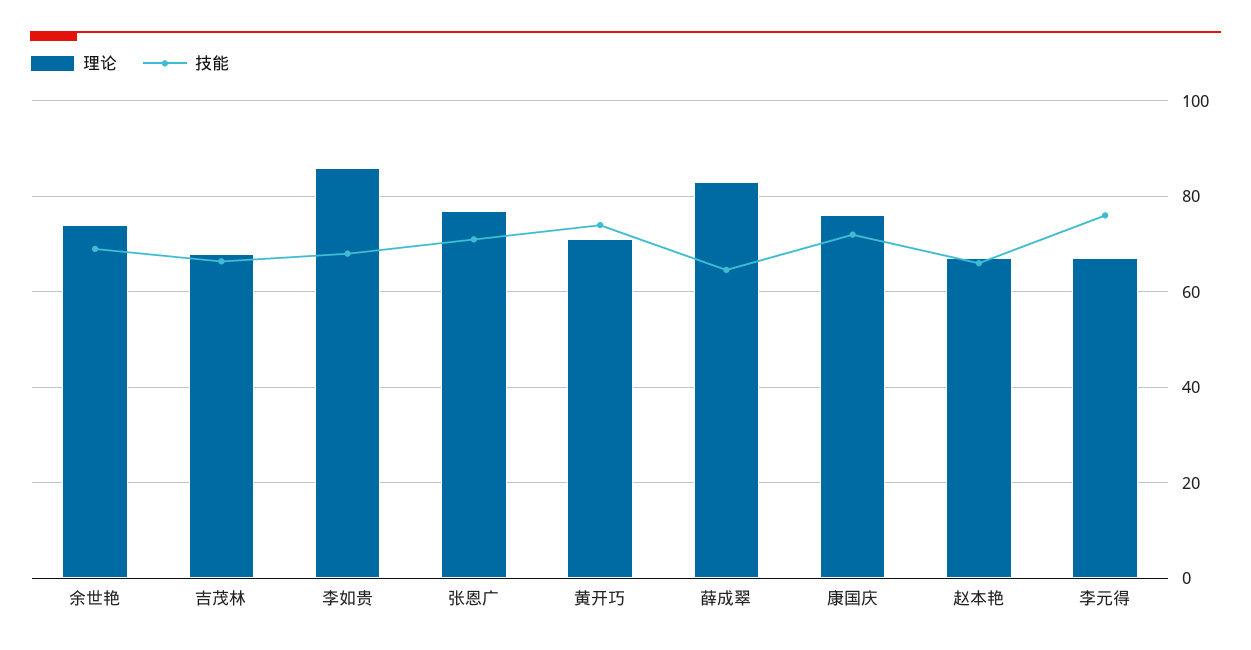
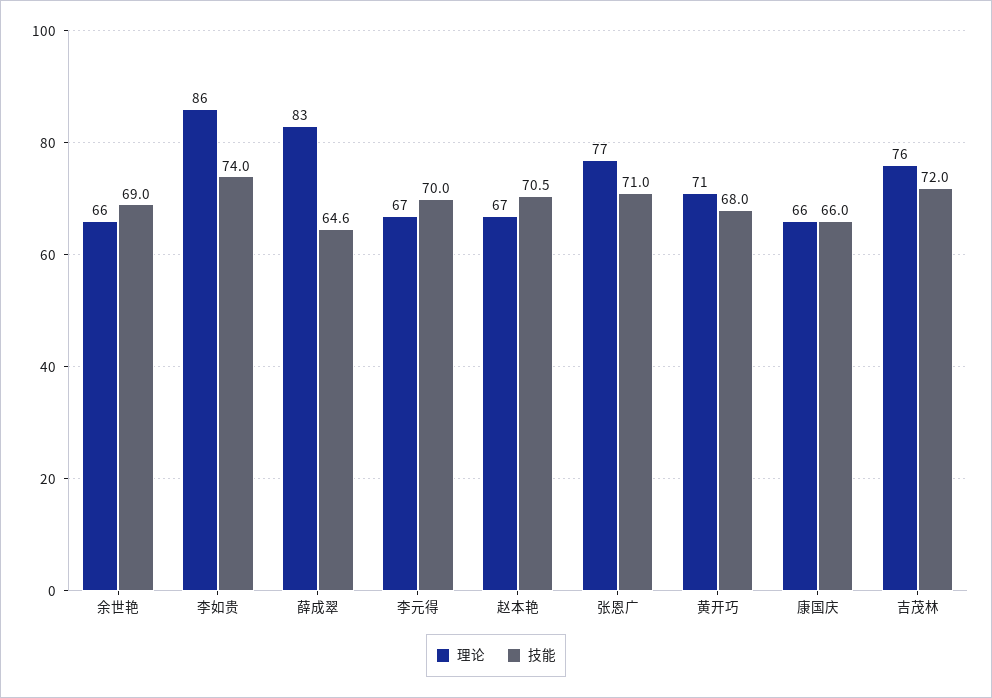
理论, 余世艳: 74 -> 66
理论, 吉茂林: 68 -> 76
技能, 吉茂林: 66 -> 72
技能, 李如贵: 68 -> 74
技能, 黄开巧: 74 -> 68
理论, 康国庆: 76 -> 66
技能, 康国庆: 72 -> 66
技能, 赵本艳: 66 -> 70.5
技能, 李元得: 76 -> 70

